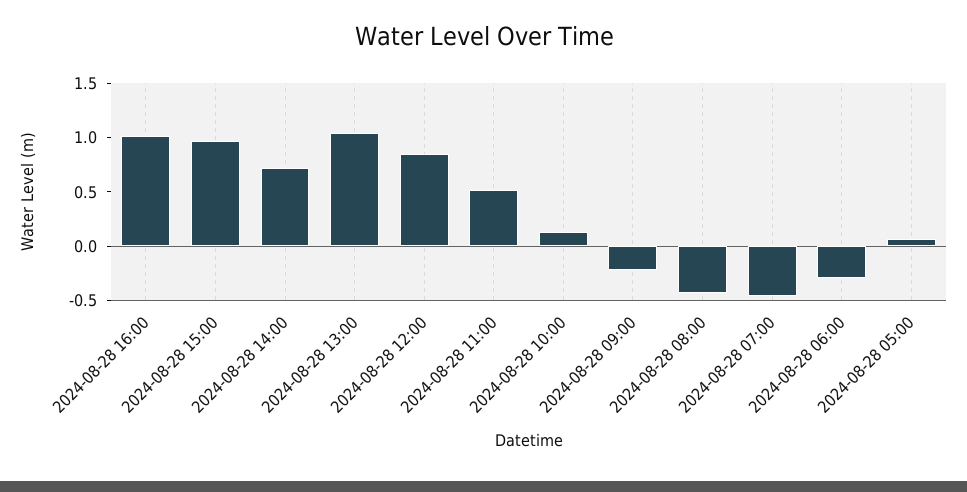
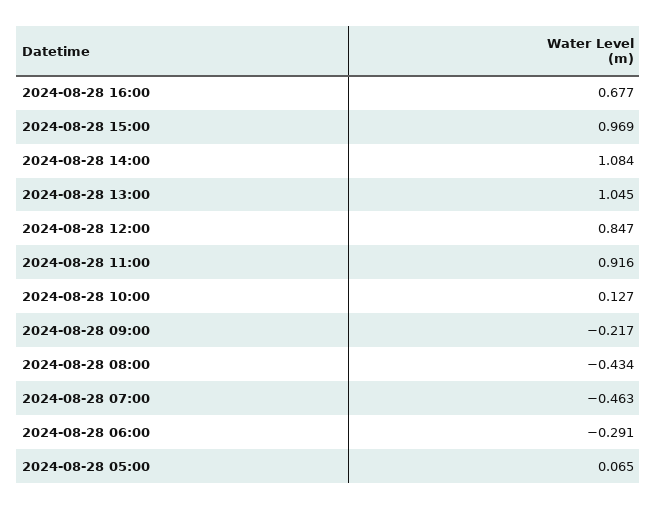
2024-08-28 16:00: 1 -> 0.677
2024-08-28 14:00: 0.7 -> 1.084
2024-08-28 11:00: 0.5 -> 0.916

